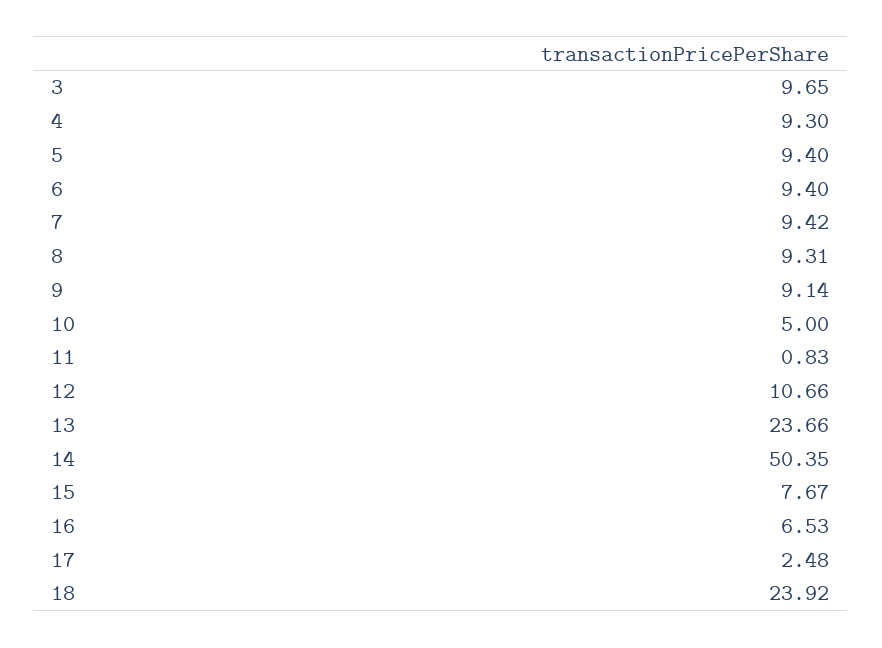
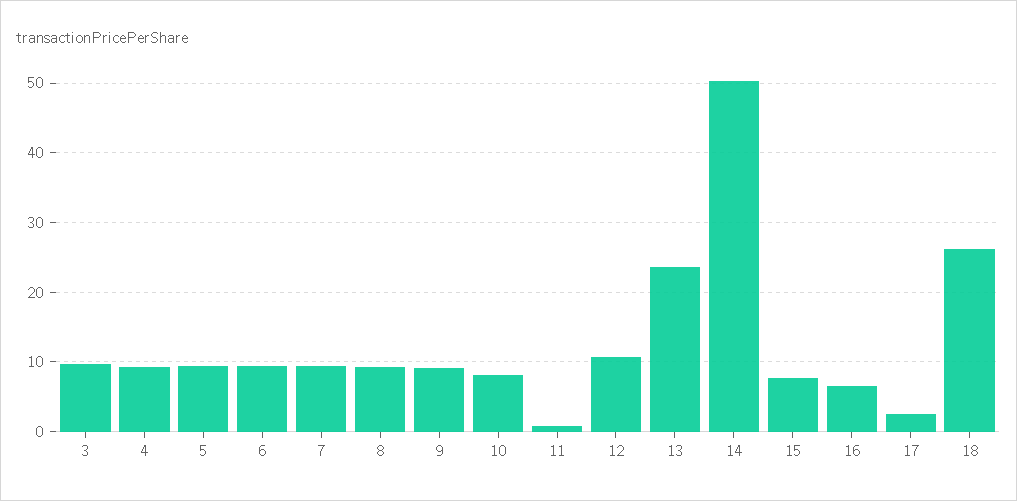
10: 5 -> 8
18: 23.92 -> 26

